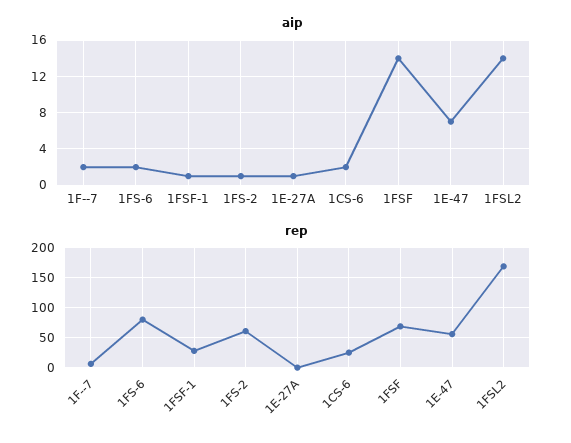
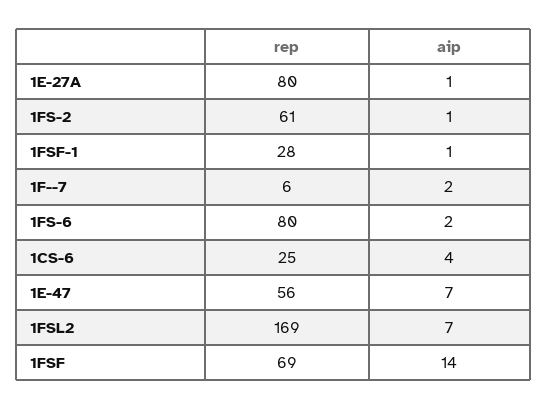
aip, 1CS-6: 2 -> 4
aip, 1FSL2: 14 -> 7
rep, 1E-27A: 0 -> 80

